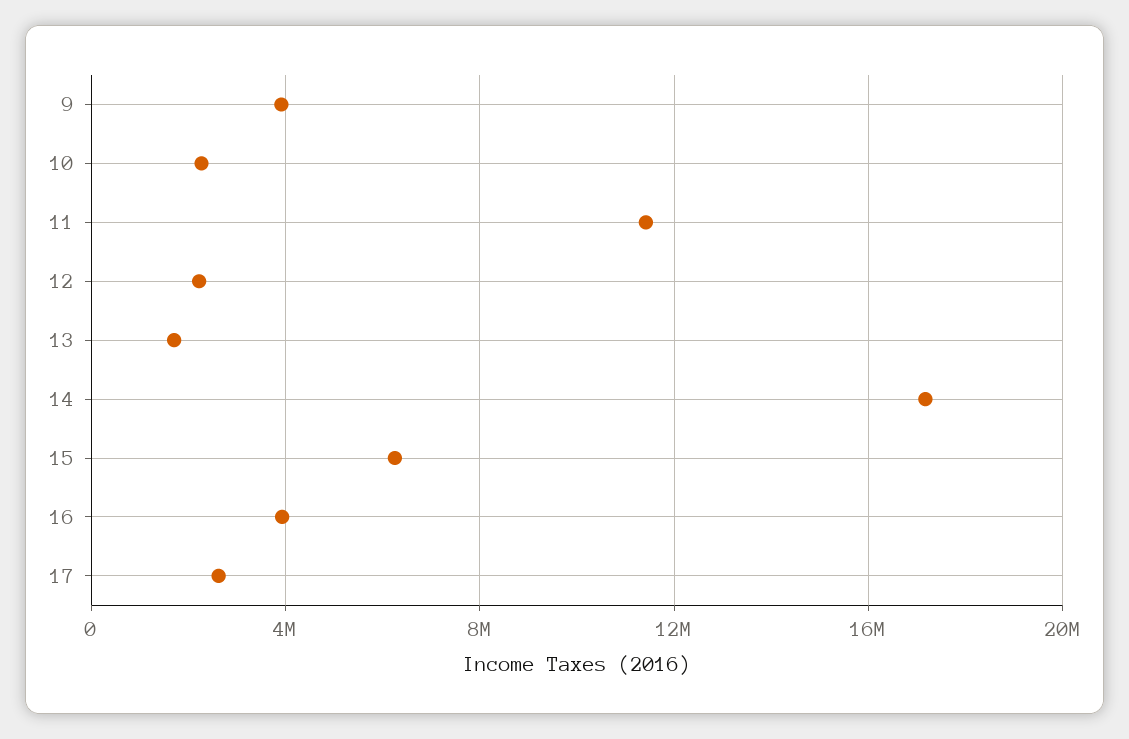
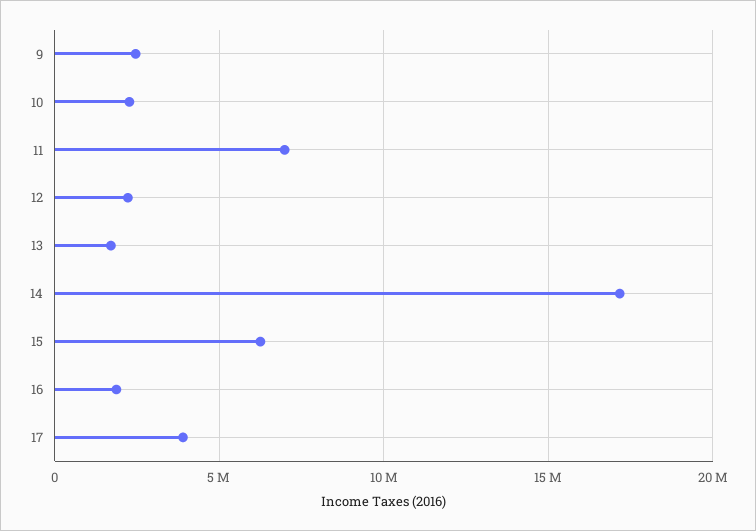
9: 4000000 -> 2500000
11: 11500000 -> 7000000
16: 4000000 -> 2000000
17: 2500000 -> 4000000

